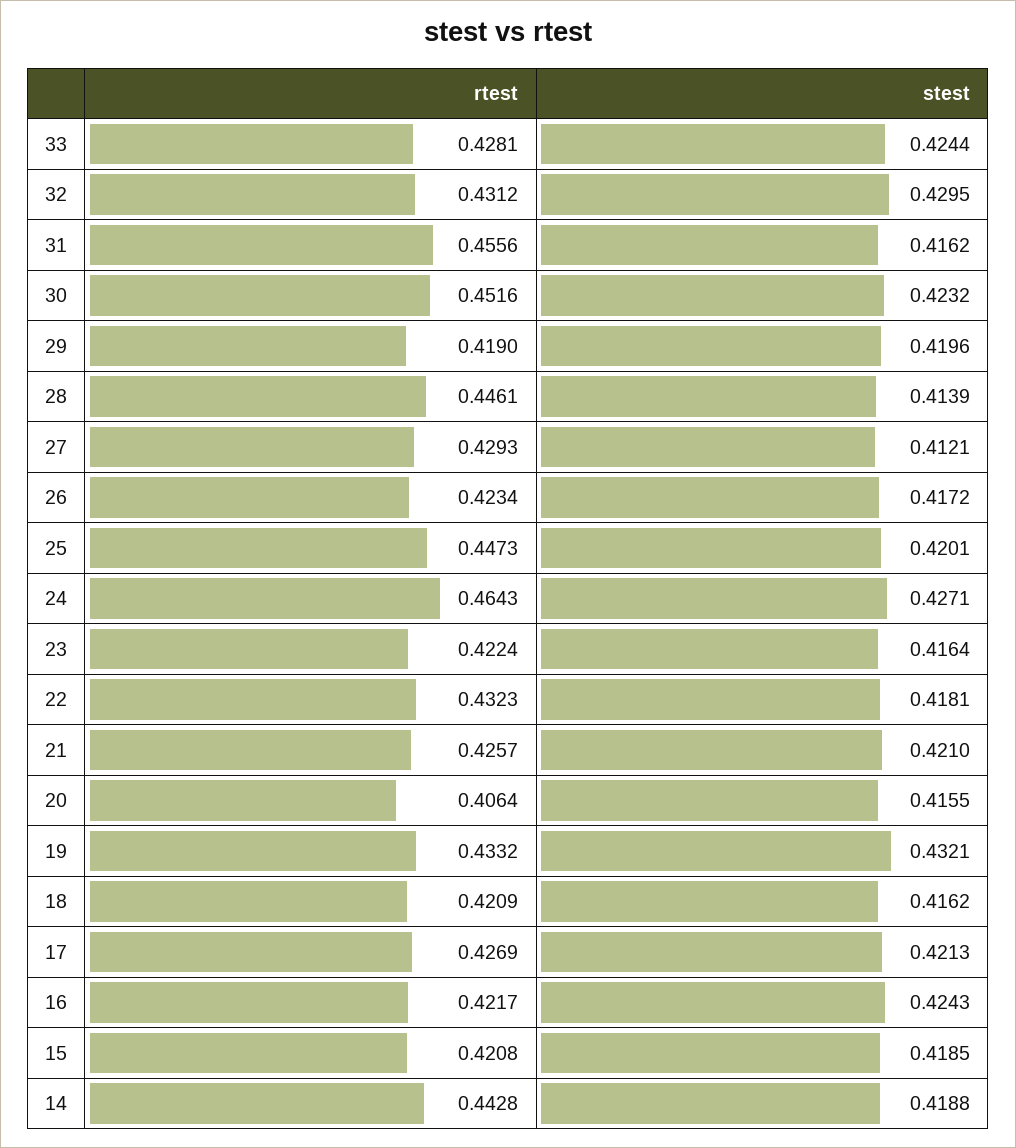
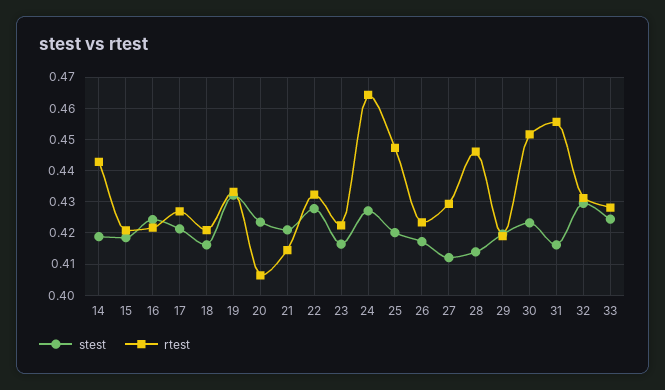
stest, 22: 0.4181 -> 0.428
rtest, 21: 0.4257 -> 0.414
stest, 20: 0.4155 -> 0.424

